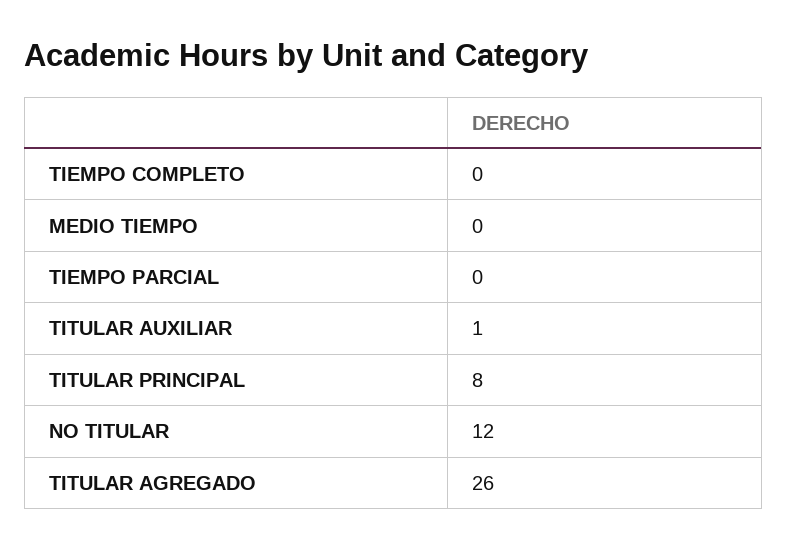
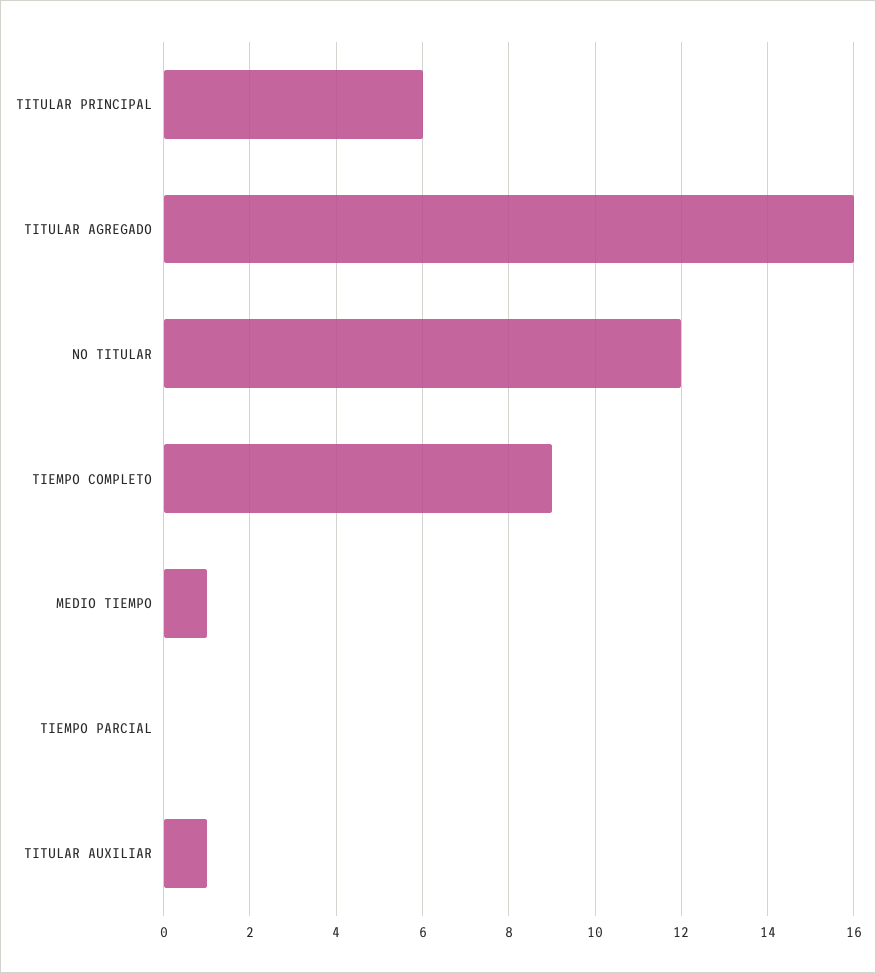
TIEMPO COMPLETO: 0 -> 9
MEDIO TIEMPO: 0 -> 1
TITULAR PRINCIPAL: 8 -> 6
TITULAR AGREGADO: 26 -> 16

